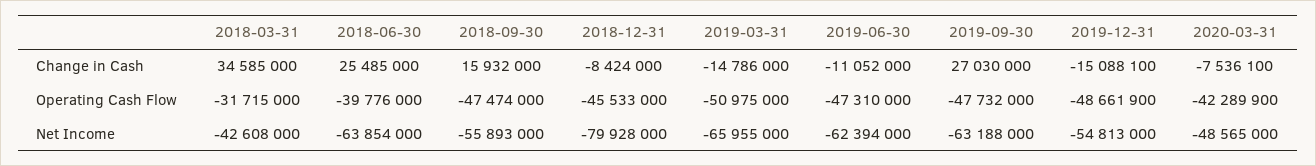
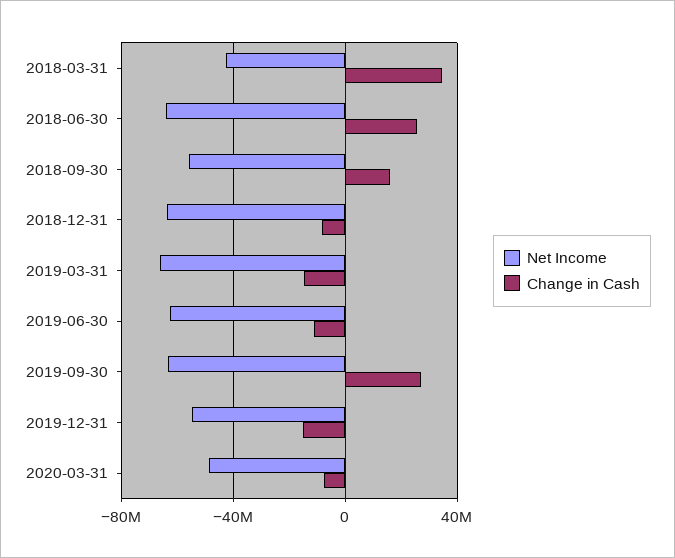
Operating Cash Flow, 2018-03-31: -31715000 -> none
Operating Cash Flow, 2018-06-30: -39776000 -> none
Operating Cash Flow, 2018-09-30: -47474000 -> none
Operating Cash Flow, 2018-12-31: -45533000 -> none
Operating Cash Flow, 2019-03-31: -50975000 -> none
Operating Cash Flow, 2019-06-30: -47310000 -> none
Operating Cash Flow, 2019-09-30: -47732000 -> none
Operating Cash Flow, 2019-12-31: -48661900 -> none
Operating Cash Flow, 2020-03-31: -42289900 -> none
Net Income, 2018-12-31: -79928000 -> -65000000

